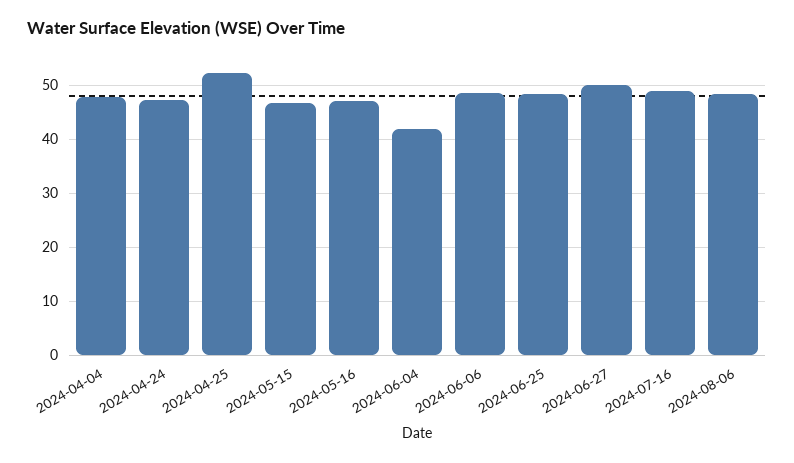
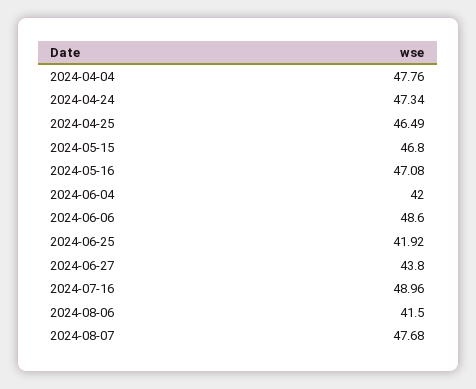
2024-04-25: 52 -> 46.49
2024-06-25: 48 -> 41.92
2024-06-27: 50 -> 43.8
2024-08-06: 48 -> 41.5
2024-08-07: none -> 47.68

